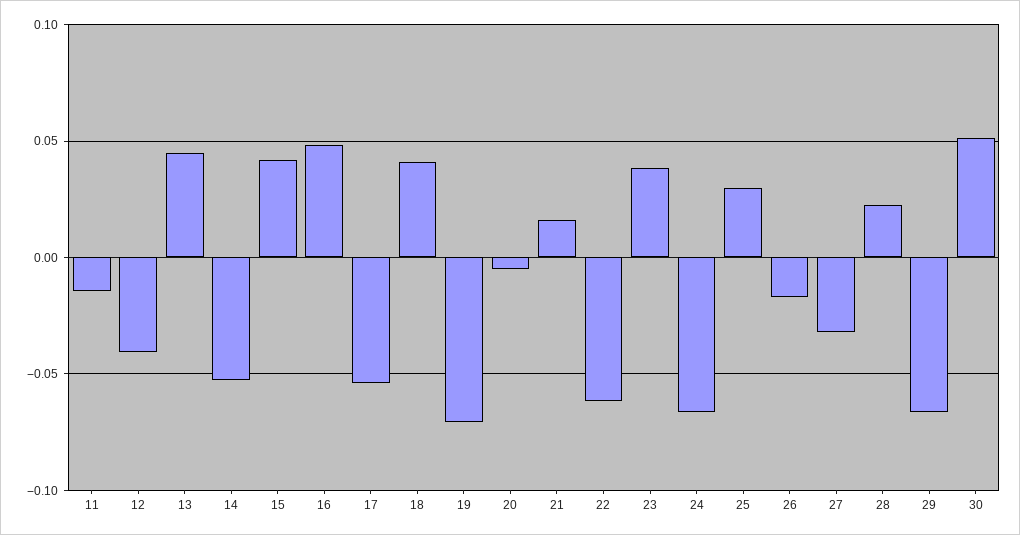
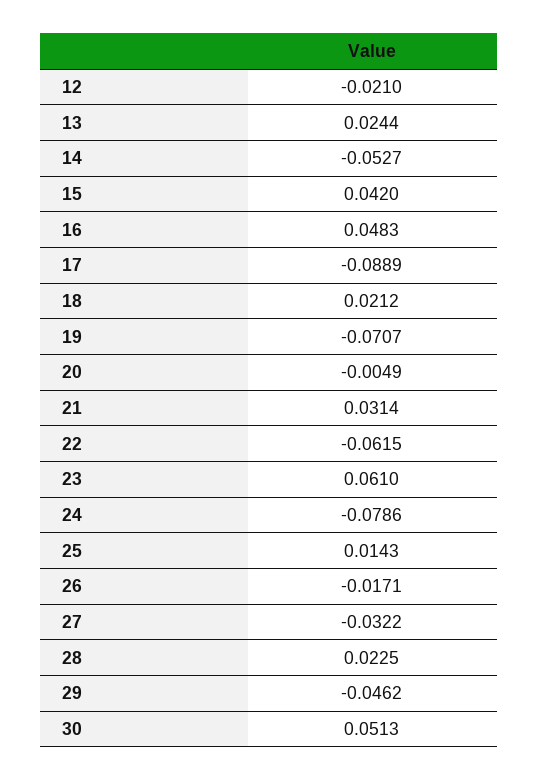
11: -0.015 -> none
12: -0.04 -> -0.021
13: 0.045 -> 0.0244
17: -0.055 -> -0.0889
18: 0.04 -> 0.0212
21: 0.015 -> 0.0314
23: 0.04 -> 0.061
24: -0.065 -> -0.0786
25: 0.03 -> 0.0143
29: -0.065 -> -0.0462

